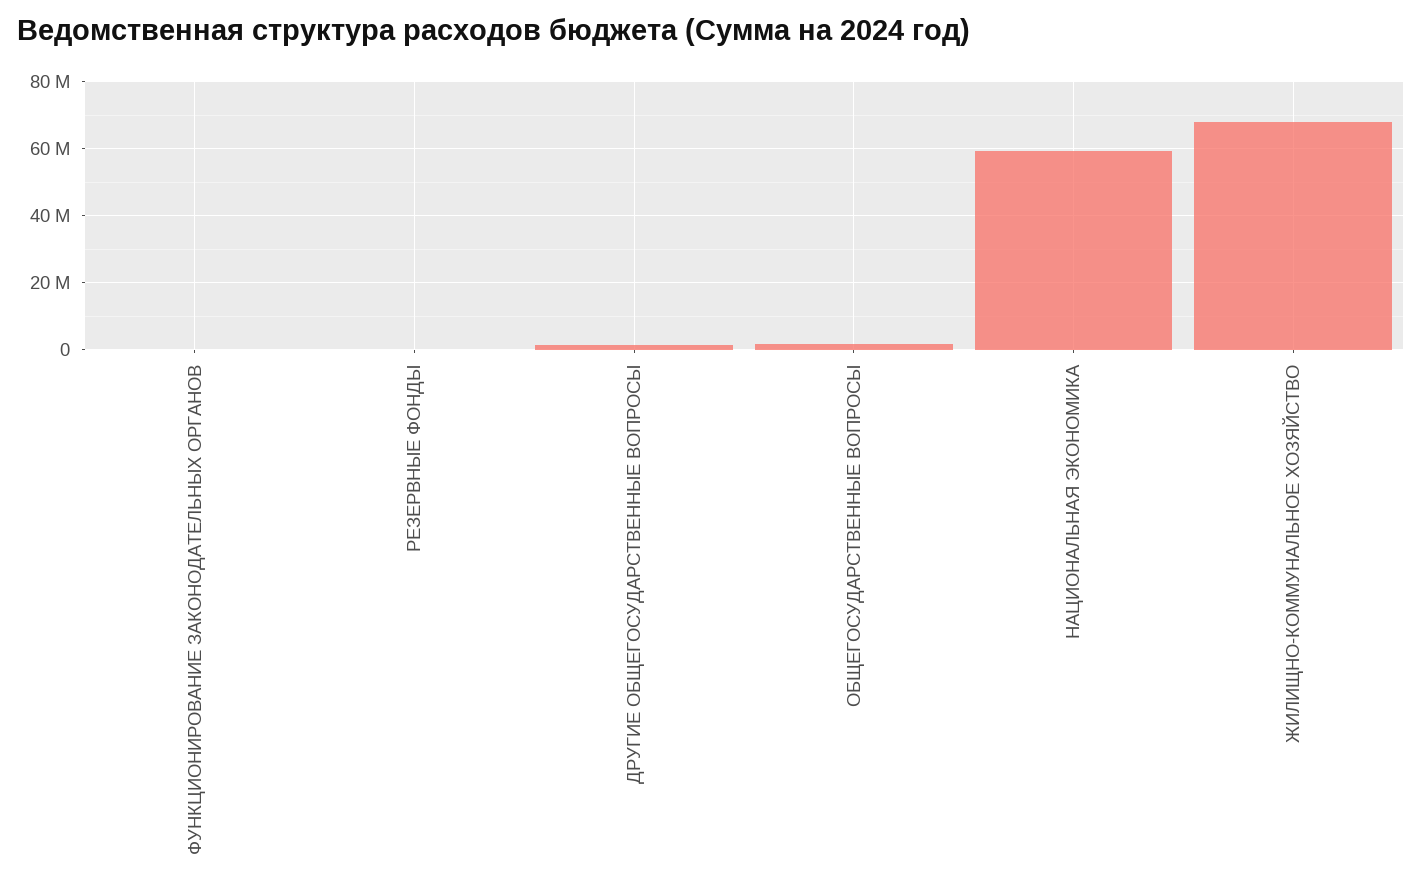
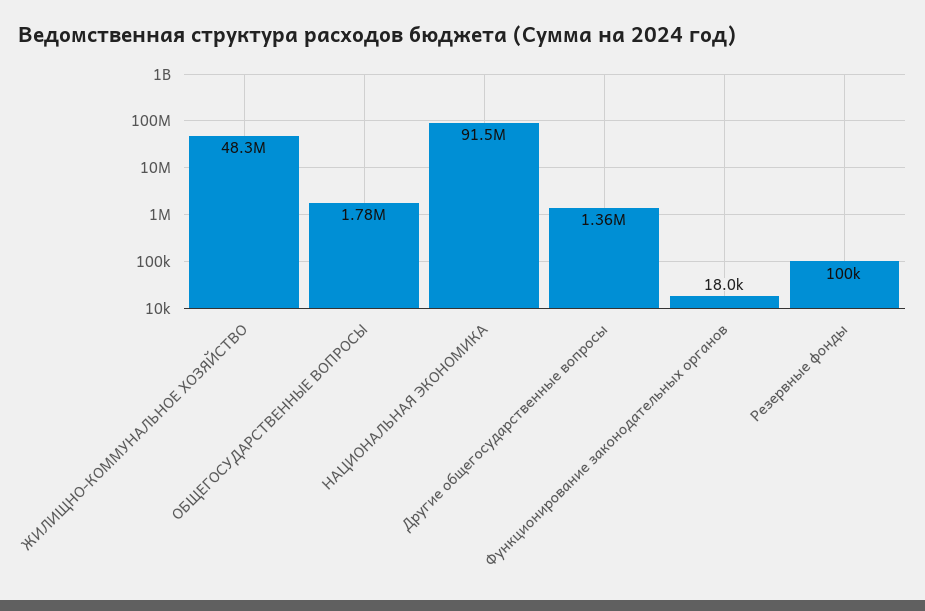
НАЦИОНАЛЬНАЯ ЭКОНОМИКА: 60000000 -> 91500000
ЖИЛИЩНО-КОММУНАЛЬНОЕ ХОЗЯЙСТВО: 68000000 -> 48300000

